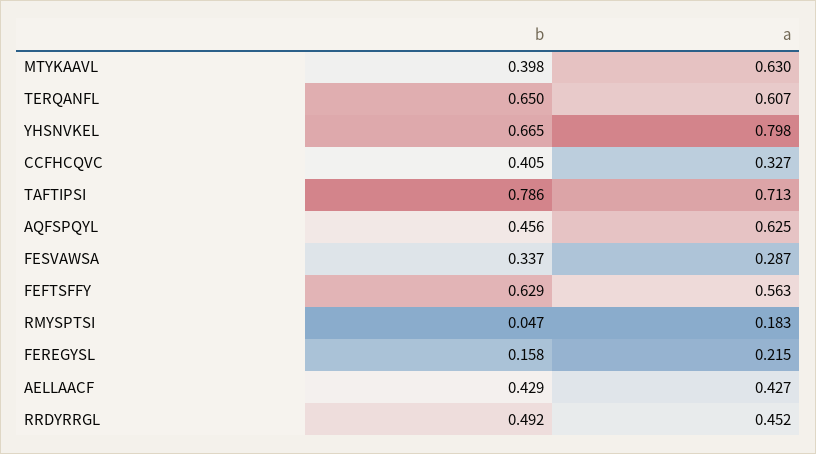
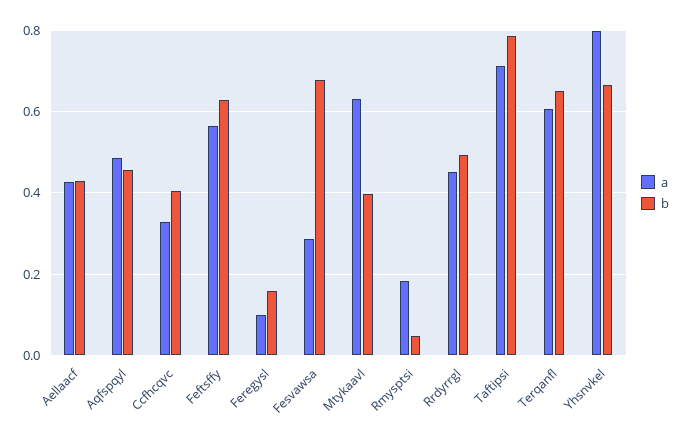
a, AQFSPQYL: 0.625 -> 0.48
b, FESVAWSA: 0.337 -> 0.68
a, FEREGYSL: 0.215 -> 0.1

